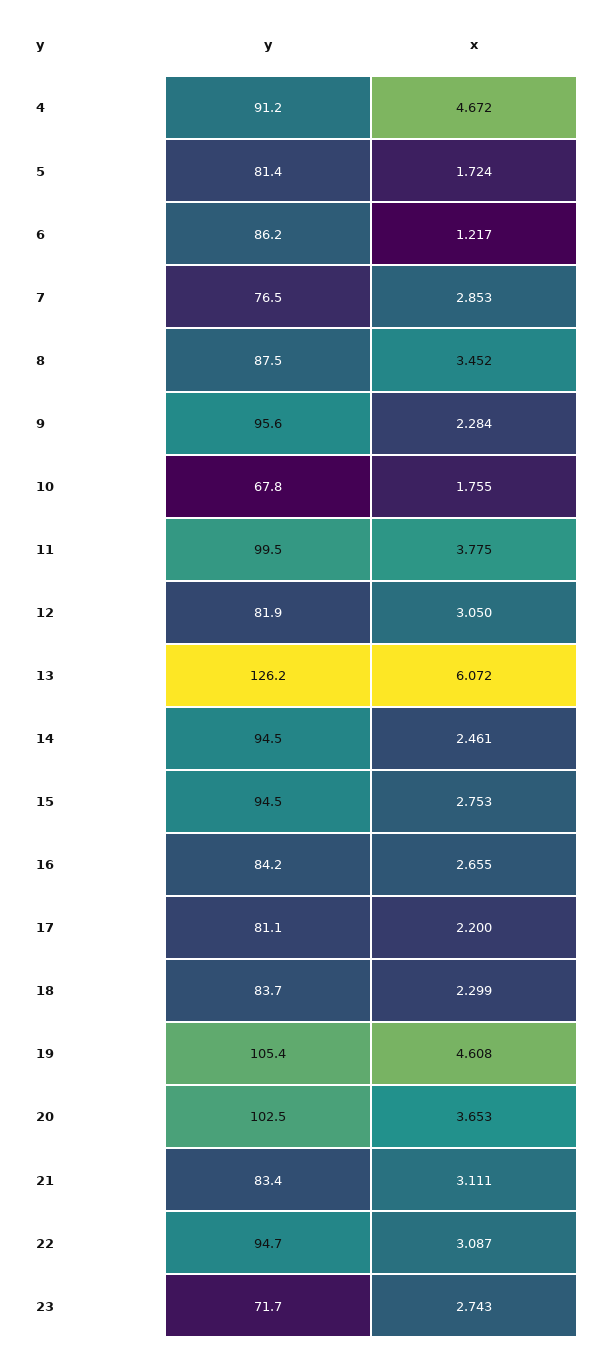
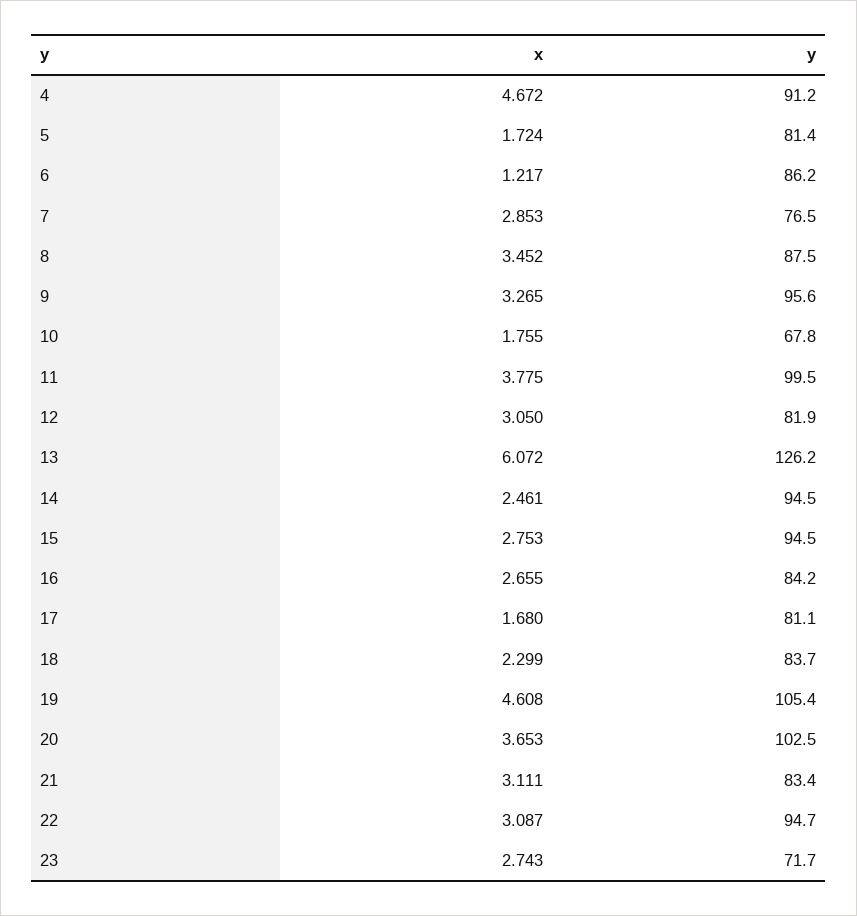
x, 9: 2.284 -> 3.265
x, 17: 2.2 -> 1.68

